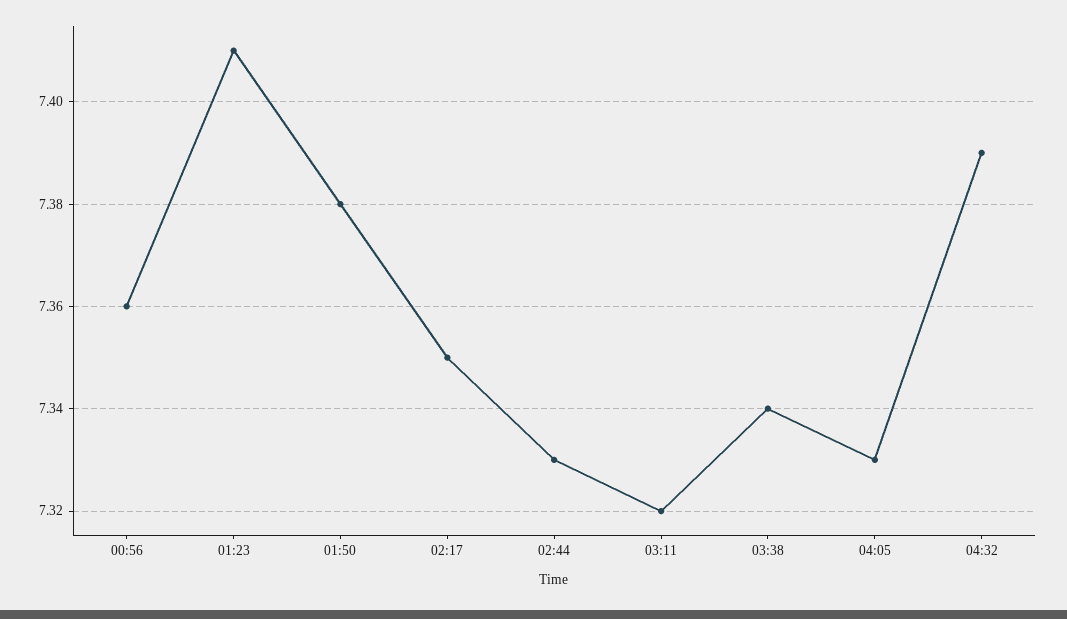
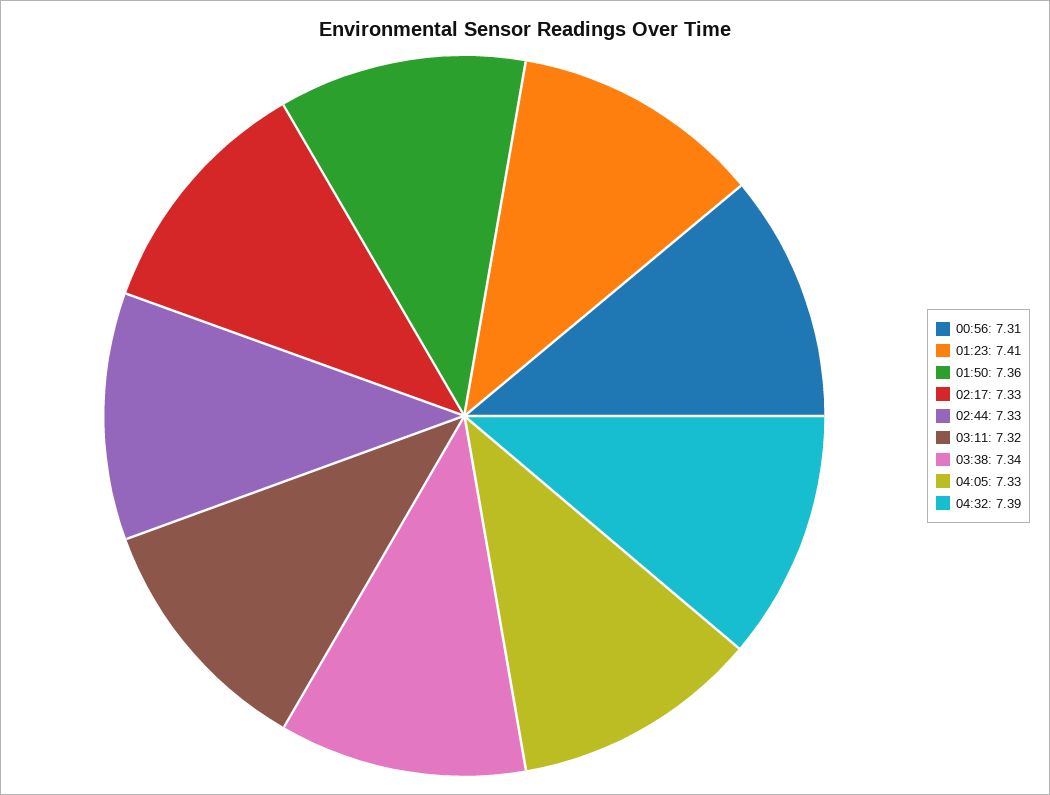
00:56: 7.36 -> 7.31
01:50: 7.38 -> 7.36
02:17: 7.35 -> 7.33

